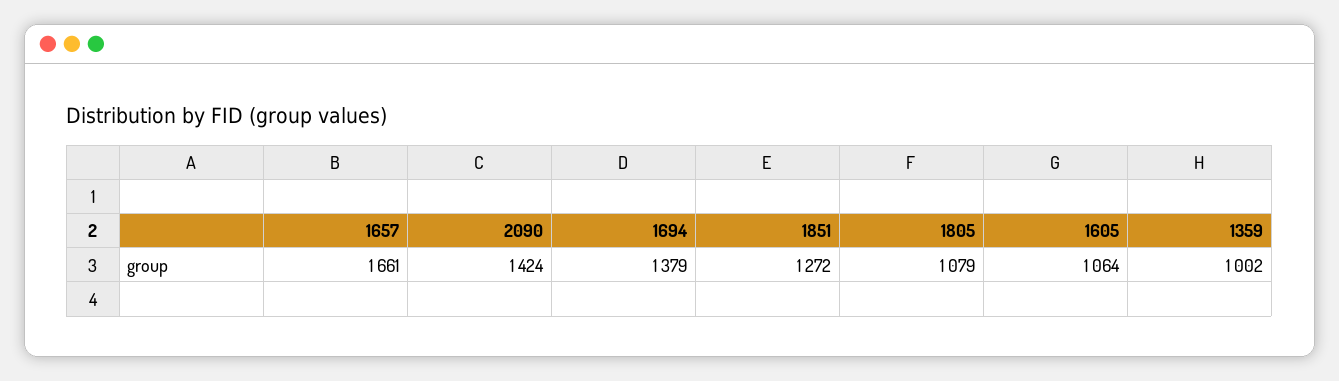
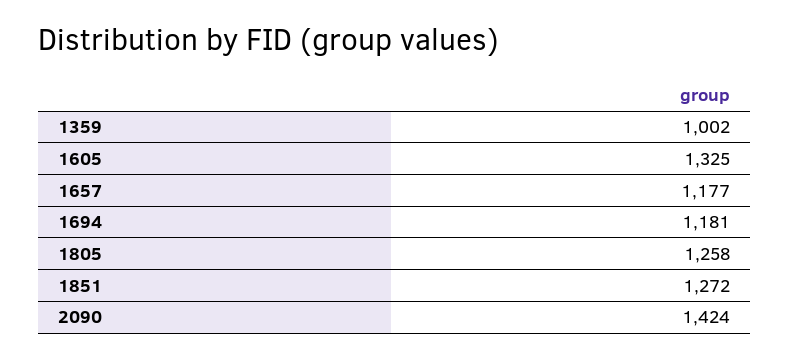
1657: 1661 -> 1177
1694: 1379 -> 1181
1805: 1079 -> 1258
1605: 1064 -> 1325

